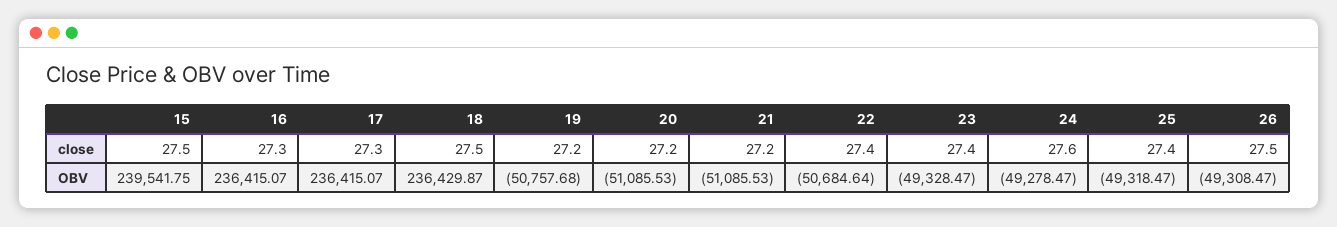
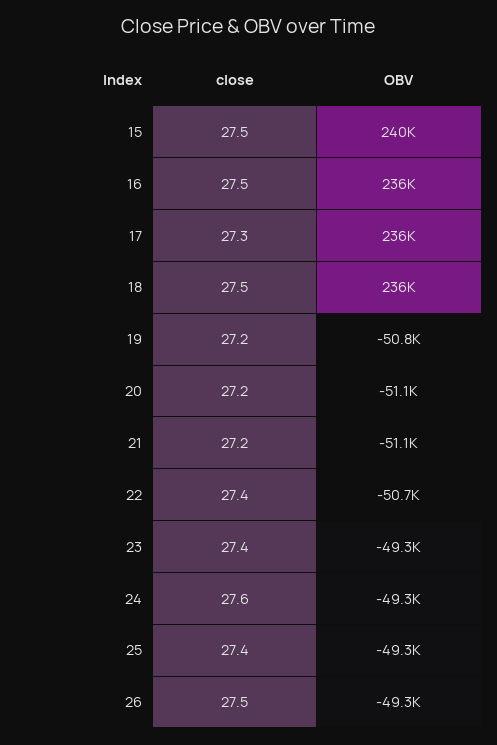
16, close: 27.3 -> 27.5

